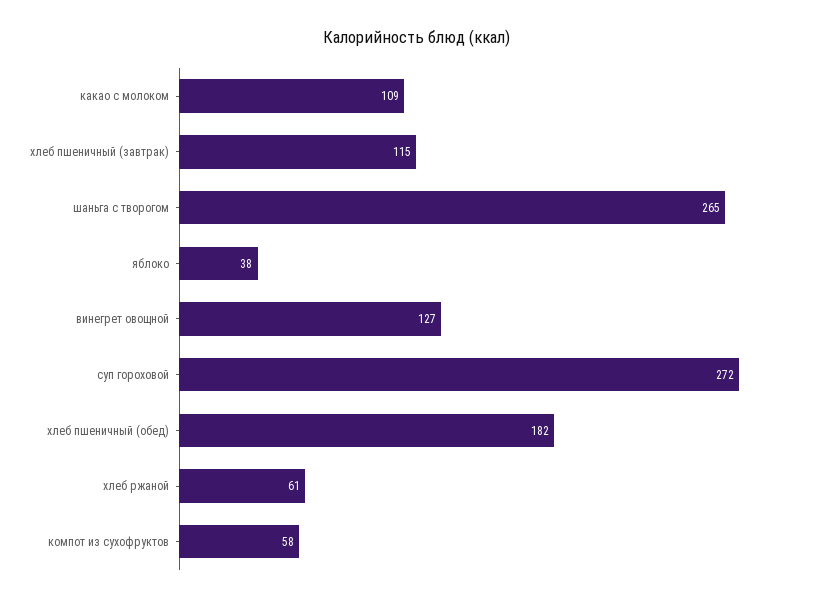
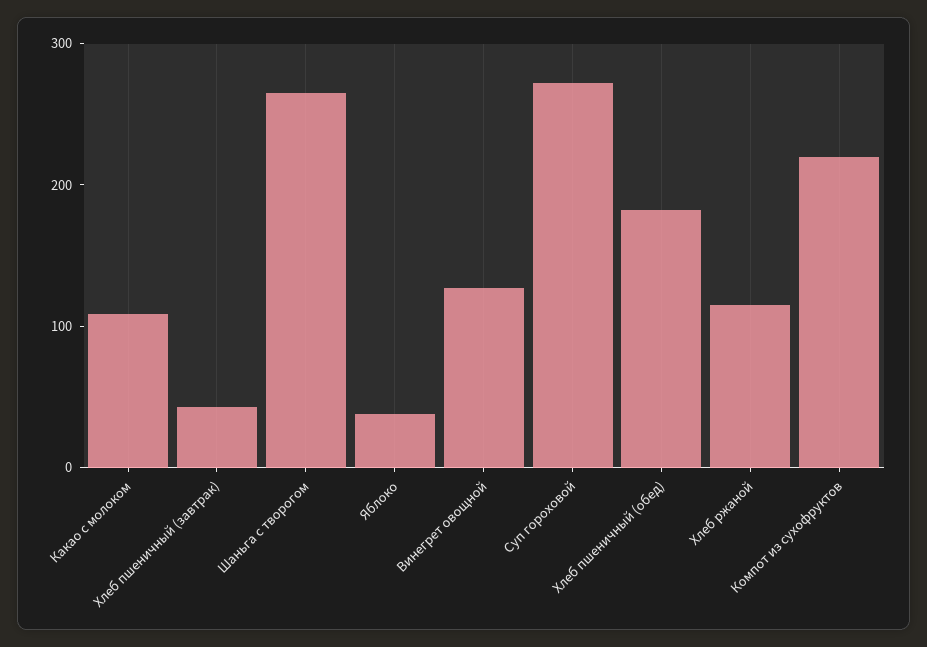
хлеб пшеничный (завтрак): 115 -> 40
хлеб ржаной: 61 -> 120
компот из сухофруктов: 58 -> 220

